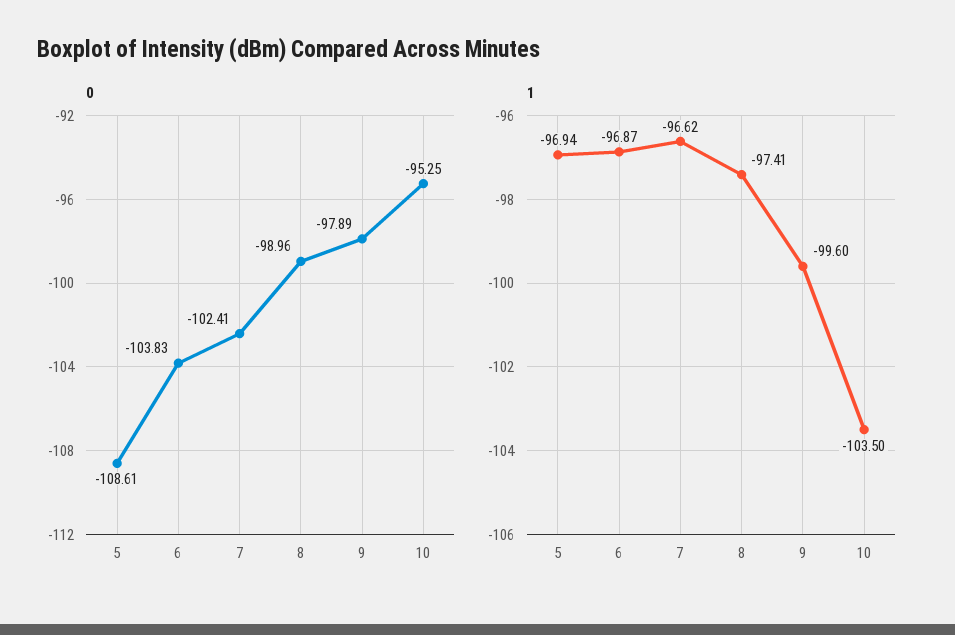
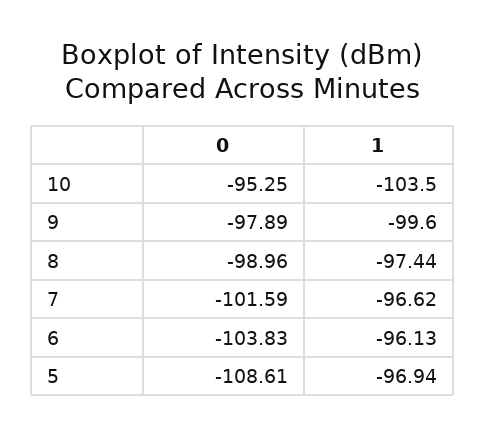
0, 7: -102.41 -> -101.59
1, 6: -96.87 -> -96.13
1, 8: -97.41 -> -97.44

